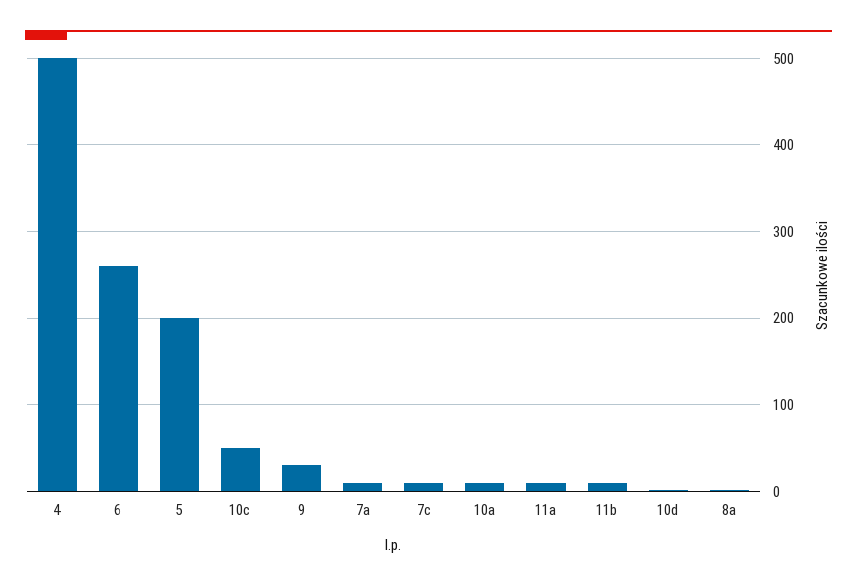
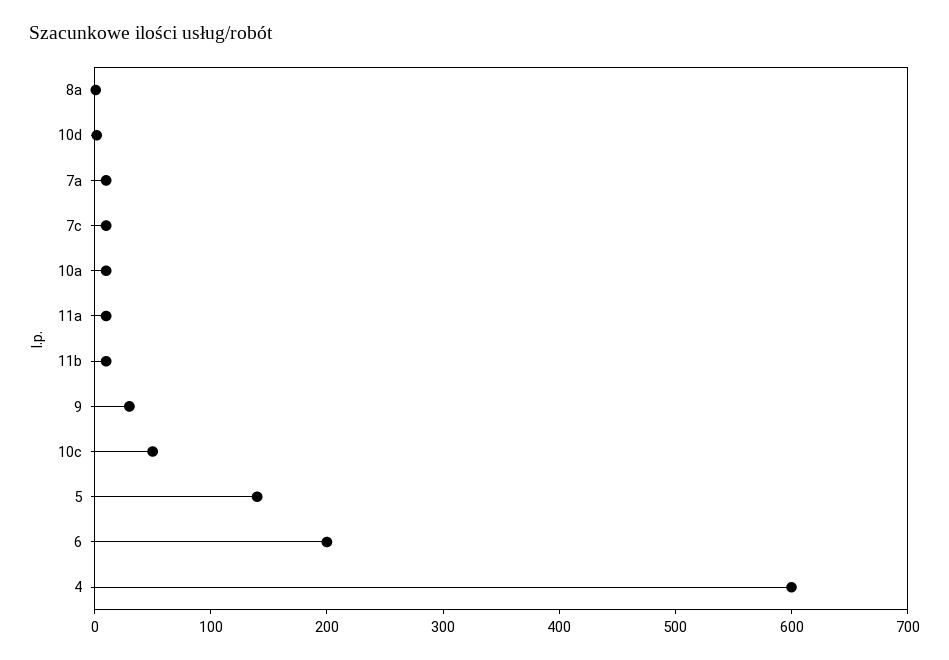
4: 500 -> 600
6: 260 -> 200
5: 200 -> 140

